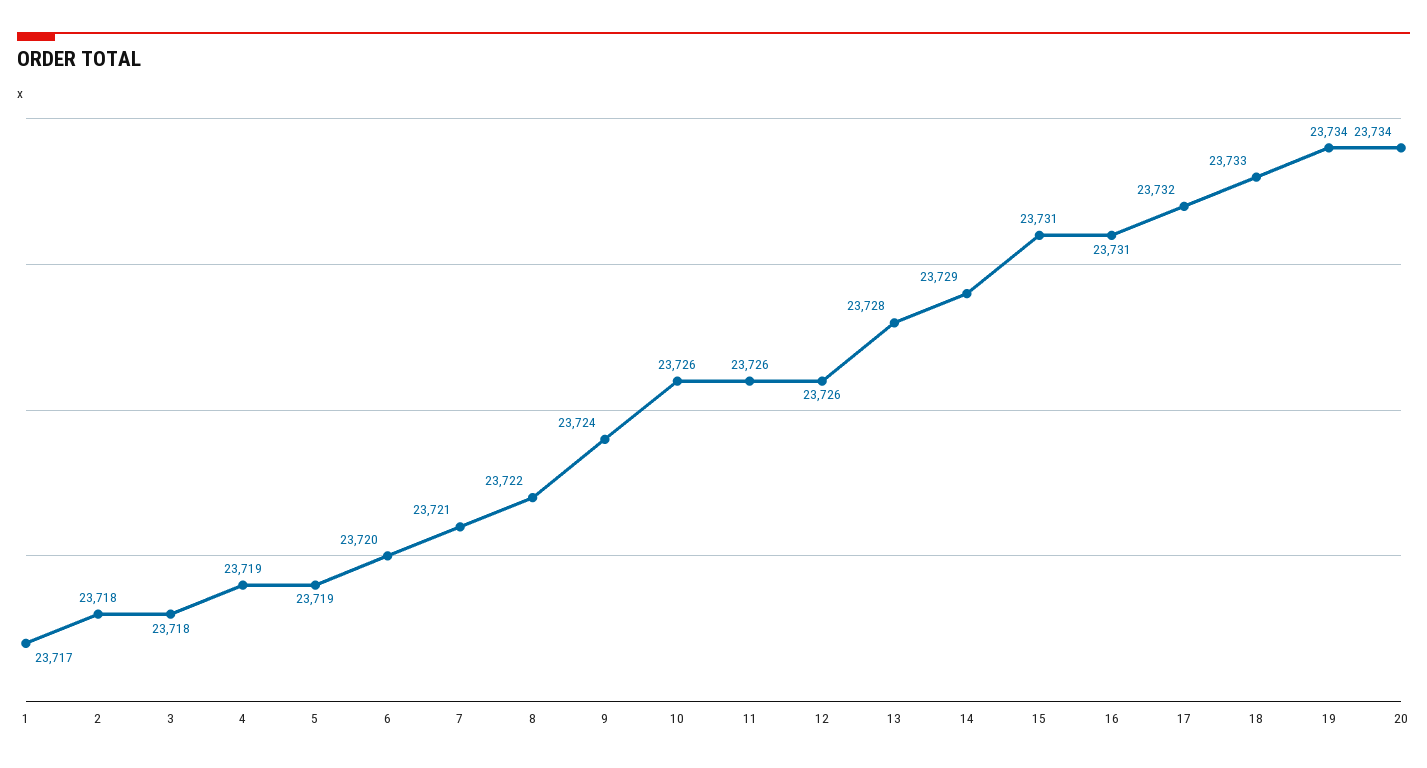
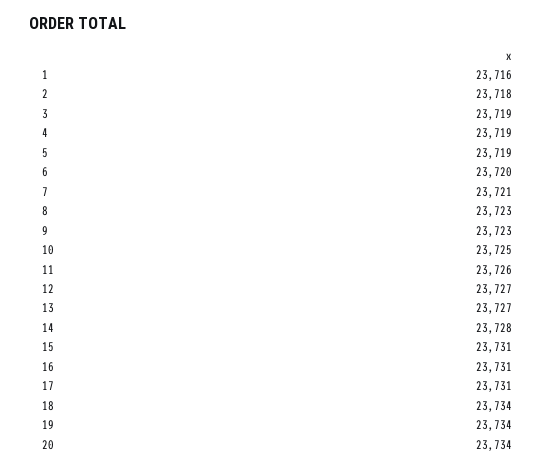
1: 23717 -> 23716
3: 23718 -> 23719
8: 23722 -> 23723
9: 23724 -> 23723
10: 23726 -> 23725
12: 23726 -> 23727
13: 23728 -> 23727
14: 23729 -> 23728
17: 23732 -> 23731
18: 23733 -> 23734

